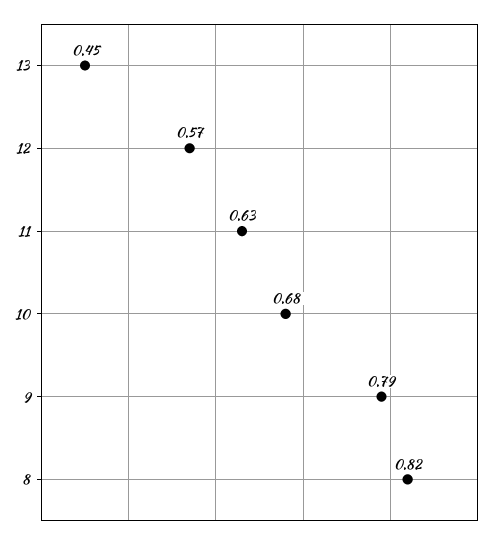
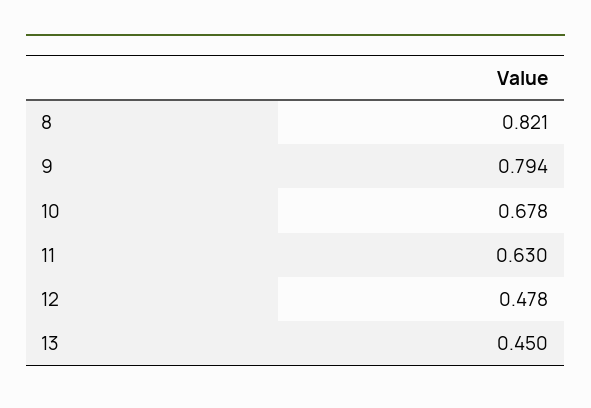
12: 0.57 -> 0.478

